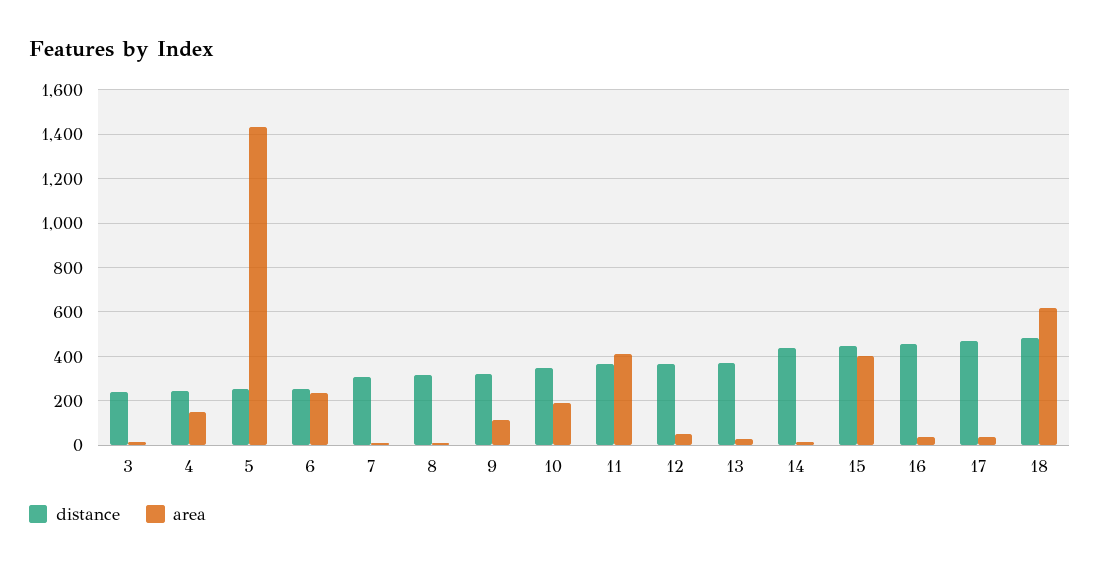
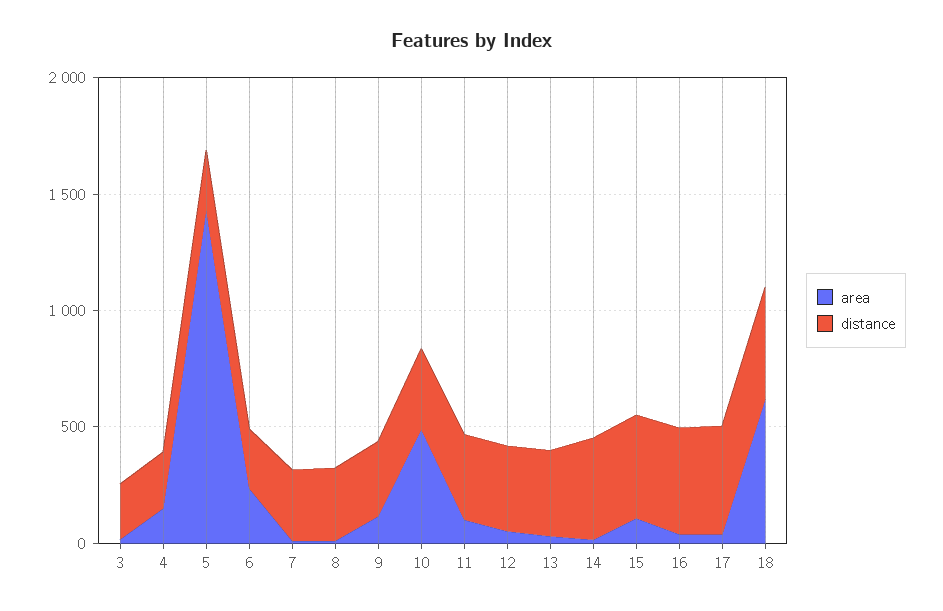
area, 10: 200 -> 500
area, 11: 400 -> 100
area, 15: 400 -> 100

